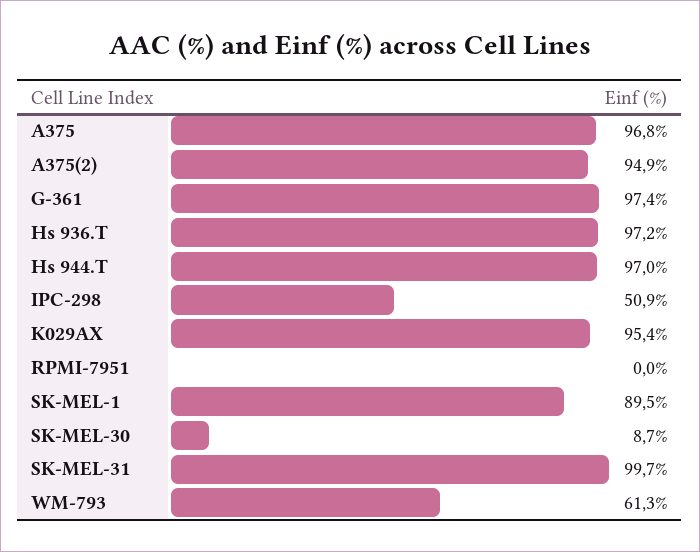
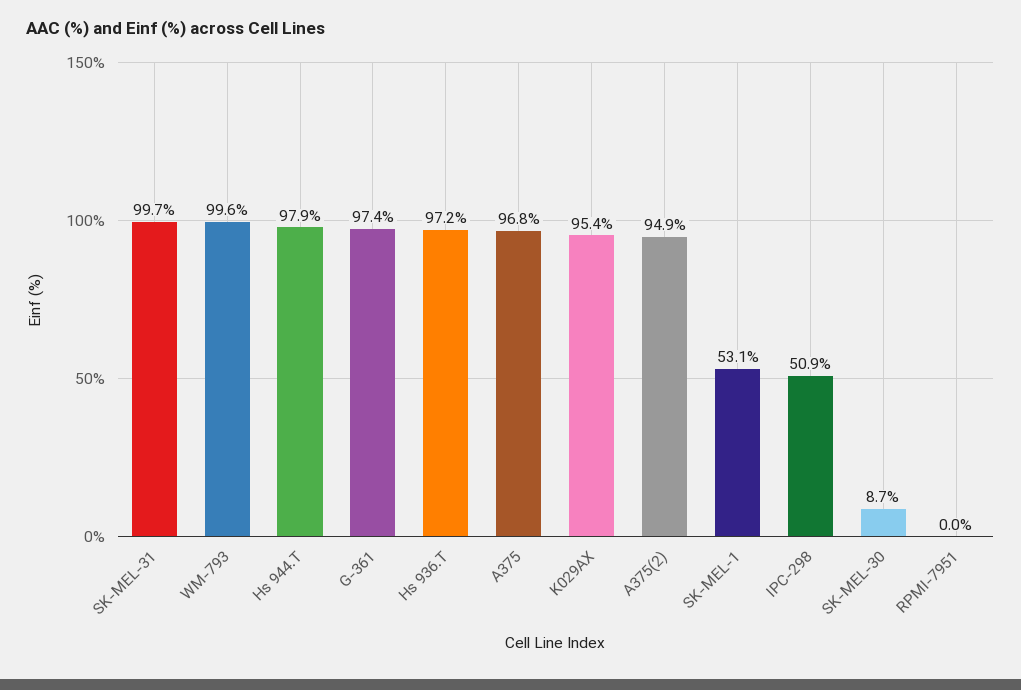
Hs 944.T: 97 -> 97.9
SK-MEL-1: 89.5 -> 53.1
WM-793: 61.3 -> 99.6

